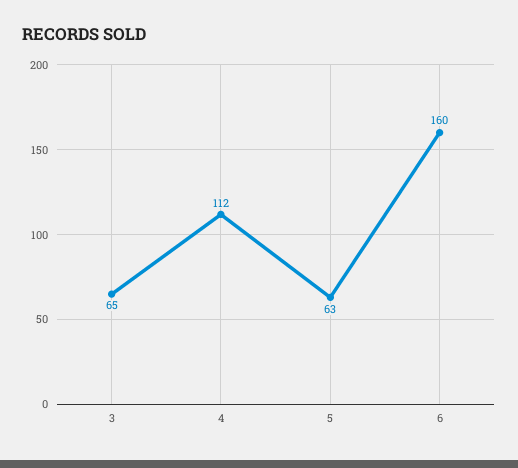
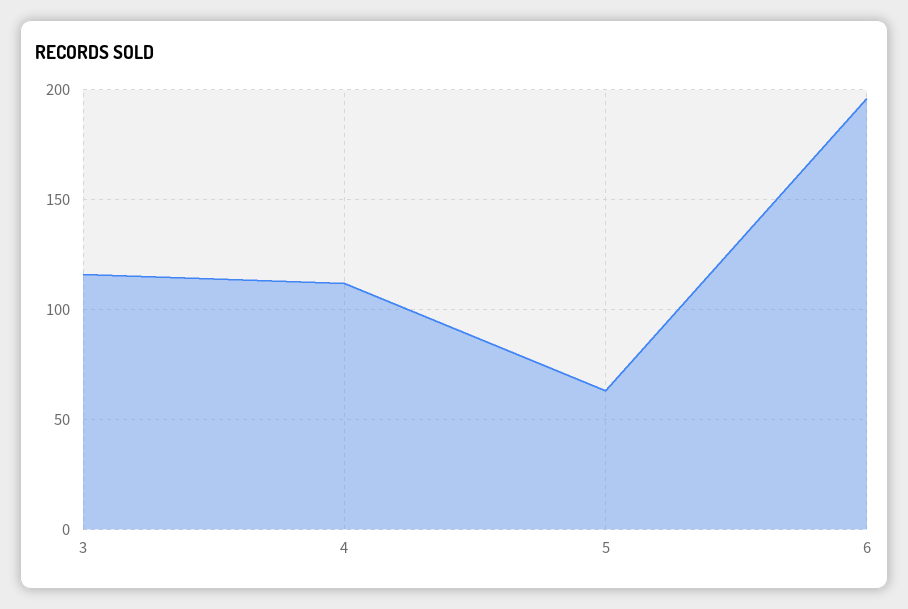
3: 65 -> 115
6: 160 -> 195

